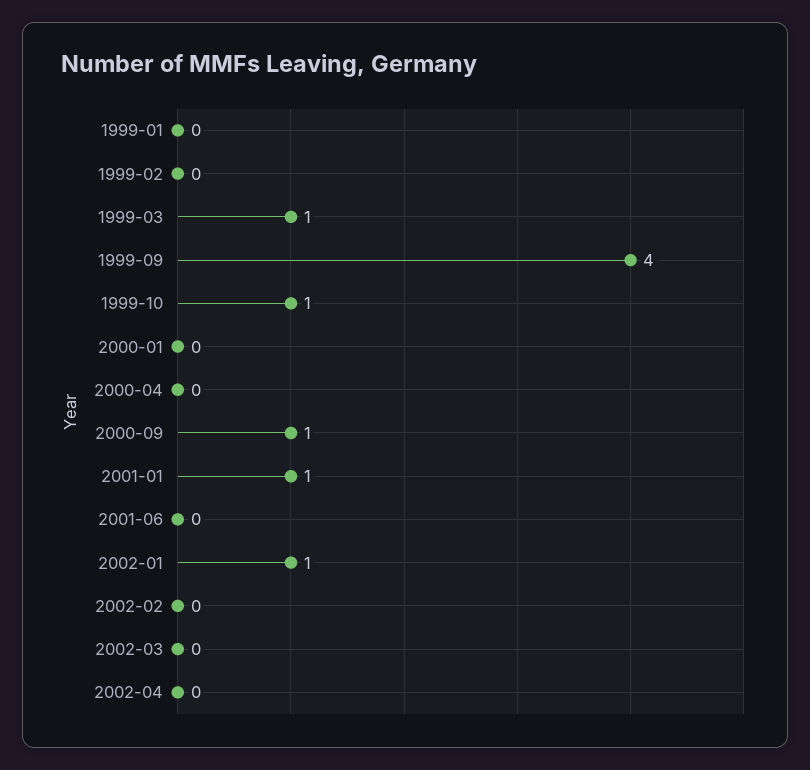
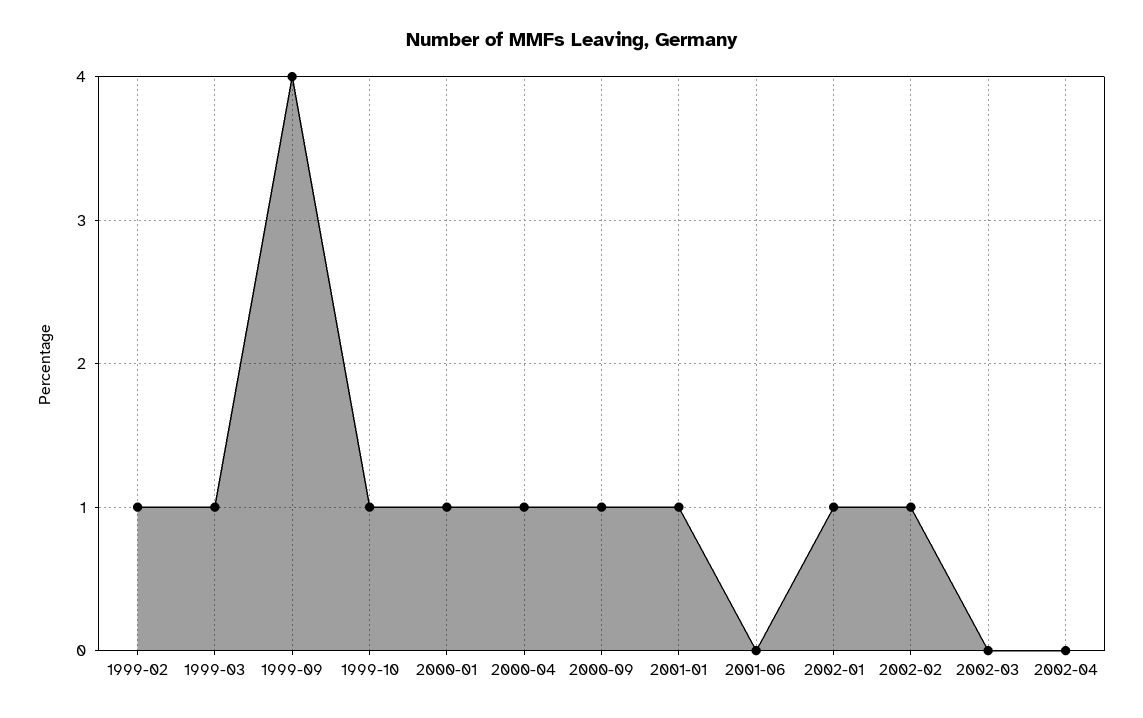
1999-01: 0 -> none
1999-02: 0 -> 1
2000-01: 0 -> 1
2000-04: 0 -> 1
2002-02: 0 -> 1

